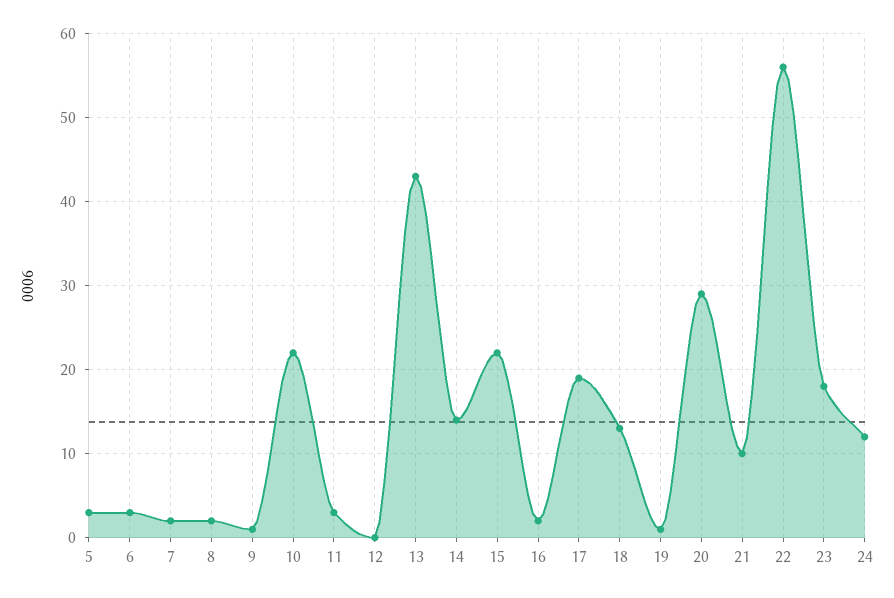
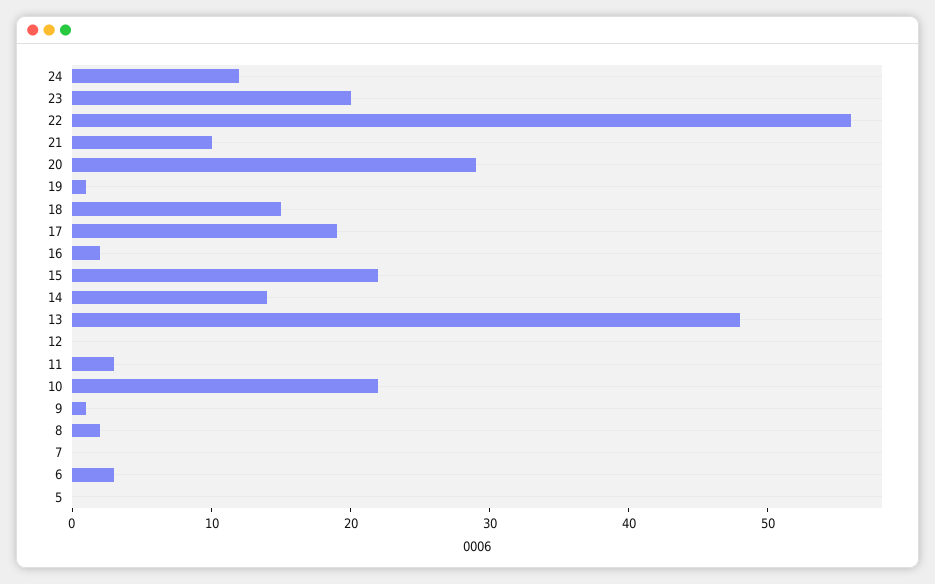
5: 3 -> 0
7: 2 -> 0
13: 43 -> 48
18: 13 -> 15
23: 18 -> 20

